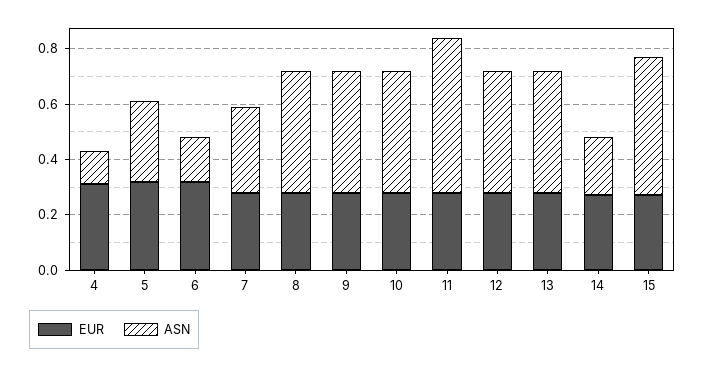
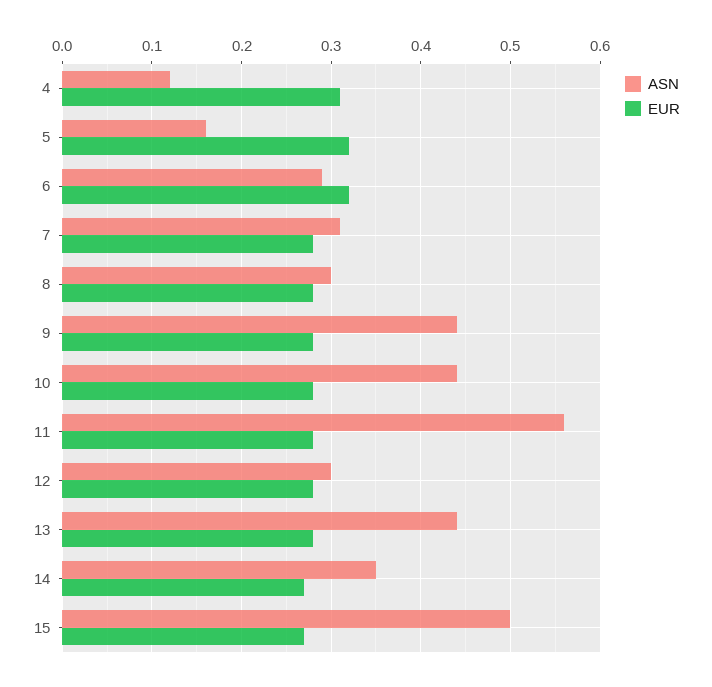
ASN, 5: 0.3 -> 0.16
ASN, 6: 0.15 -> 0.29
ASN, 8: 0.45 -> 0.3
ASN, 12: 0.45 -> 0.3
ASN, 14: 0.2 -> 0.35

